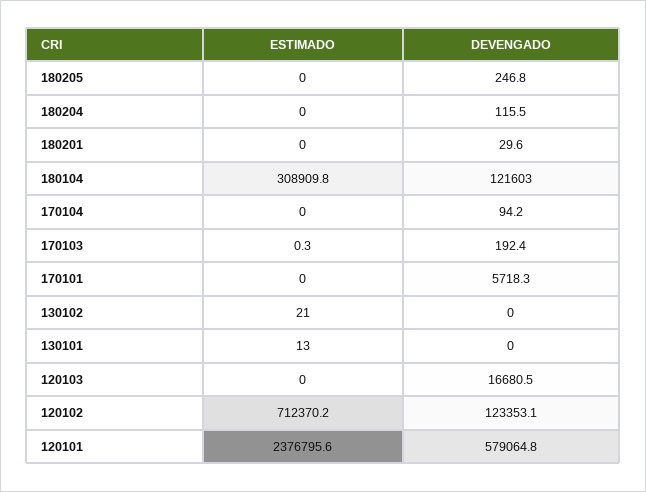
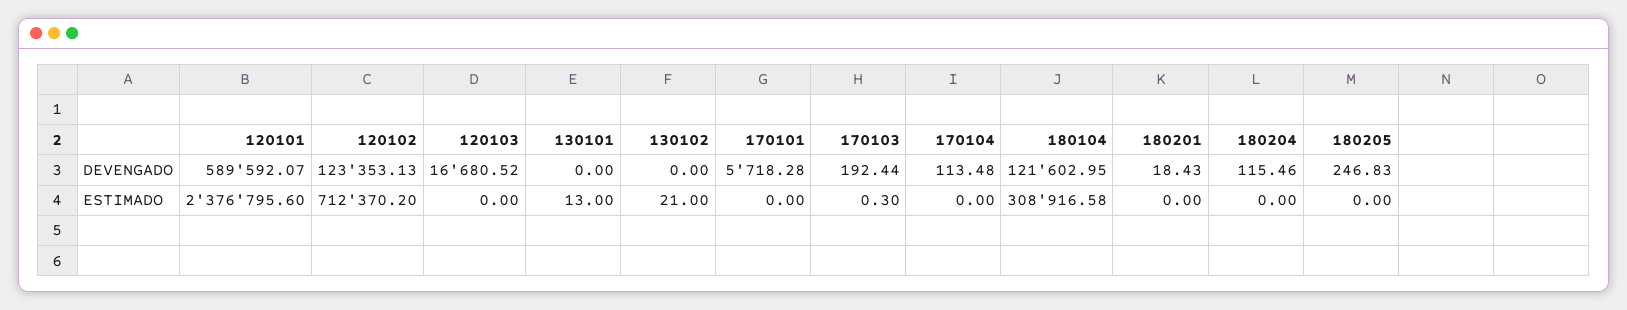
DEVENGADO, 180201: 29.6 -> 18.43
ESTIMADO, 180104: 308909.8 -> 308916.58
DEVENGADO, 170104: 94.2 -> 113.48
DEVENGADO, 120101: 579064.8 -> 589592.07

